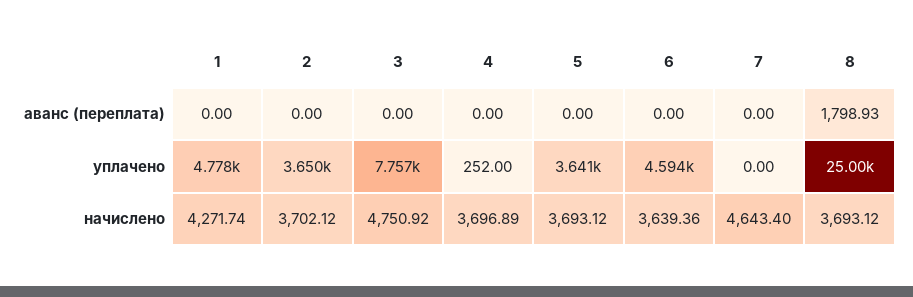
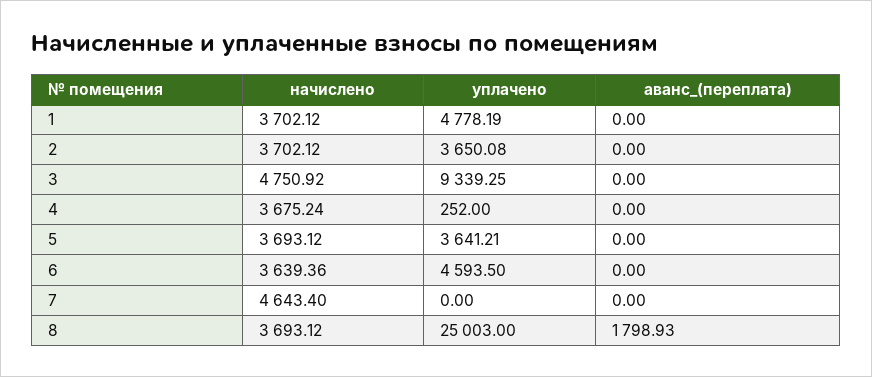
3, уплачено: 7757 -> 9339.25
1, начислено: 4271.74 -> 3702.12
4, начислено: 3696.89 -> 3675.24

